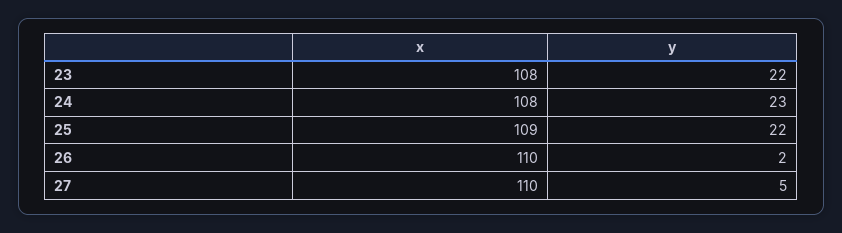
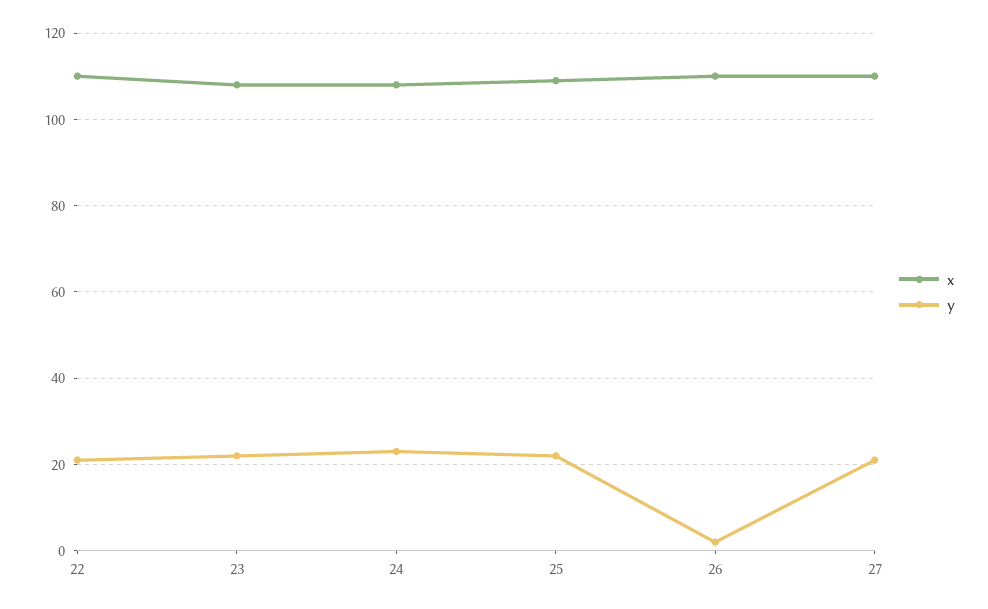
y, 27: 5 -> 20
x, 22: none -> 110
y, 22: none -> 20

